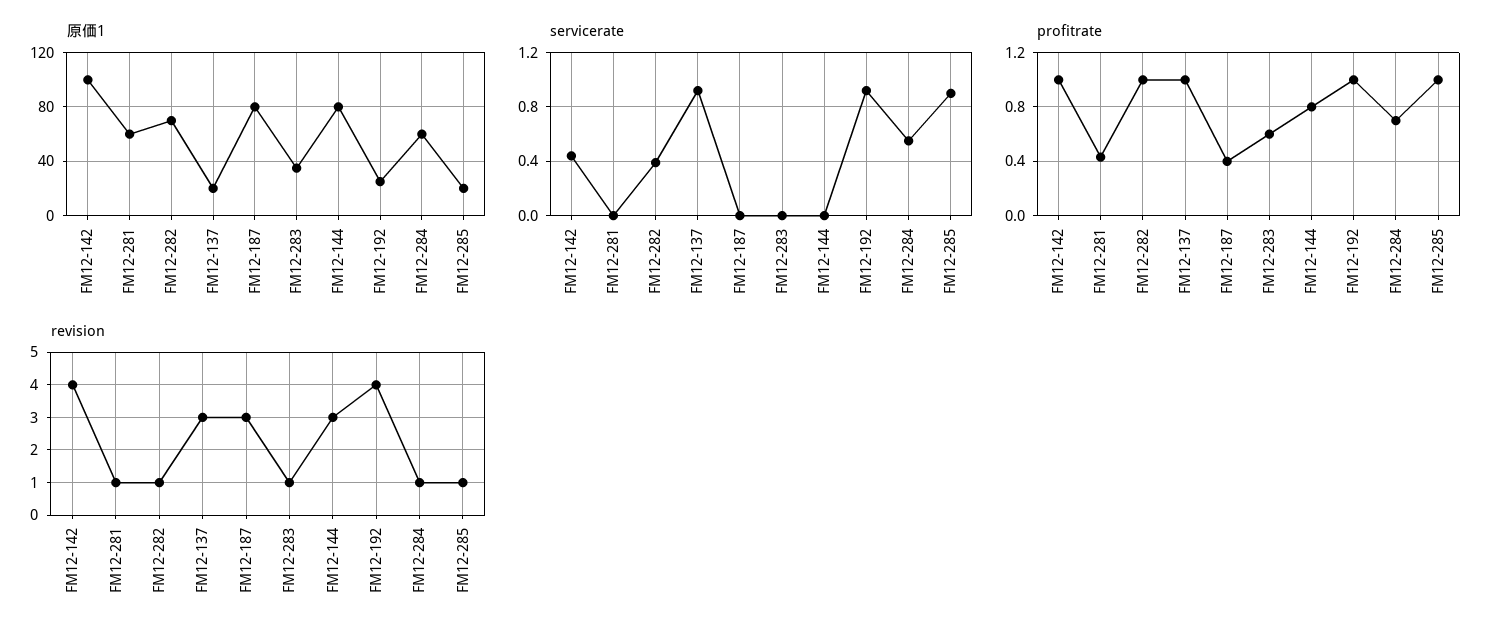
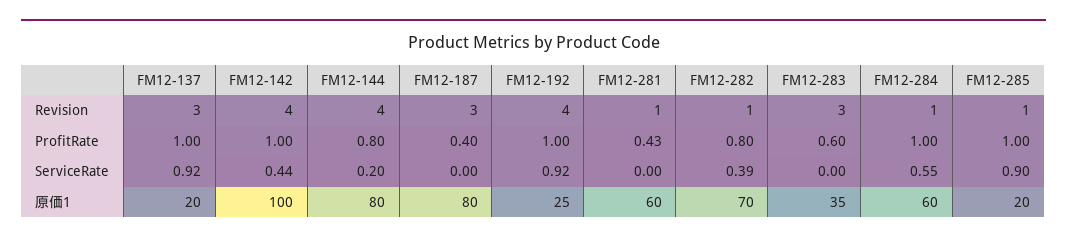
servicerate, FM12-144: 0 -> 0.2
profitrate, FM12-282: 1 -> 0.8
profitrate, FM12-284: 0.7 -> 1
revision, FM12-283: 1 -> 3
revision, FM12-144: 3 -> 4

